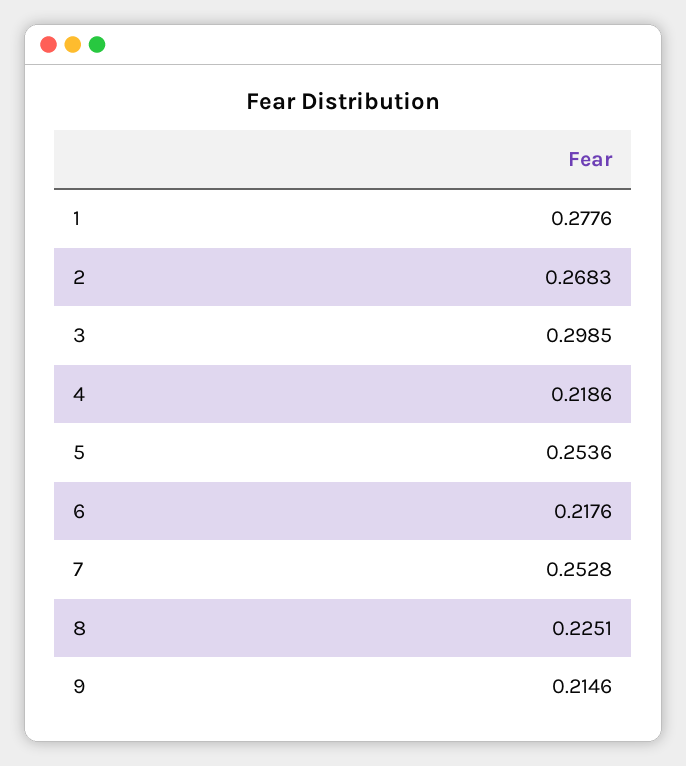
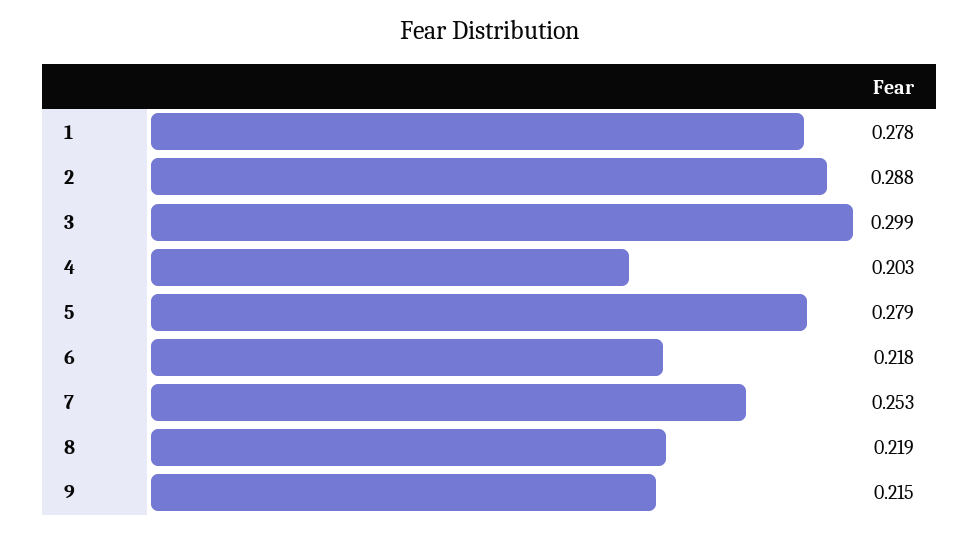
2: 0.2683 -> 0.288
4: 0.2186 -> 0.203
5: 0.2536 -> 0.279
8: 0.2251 -> 0.219

